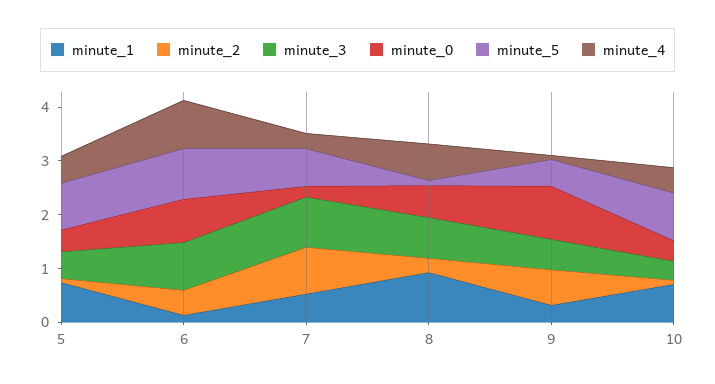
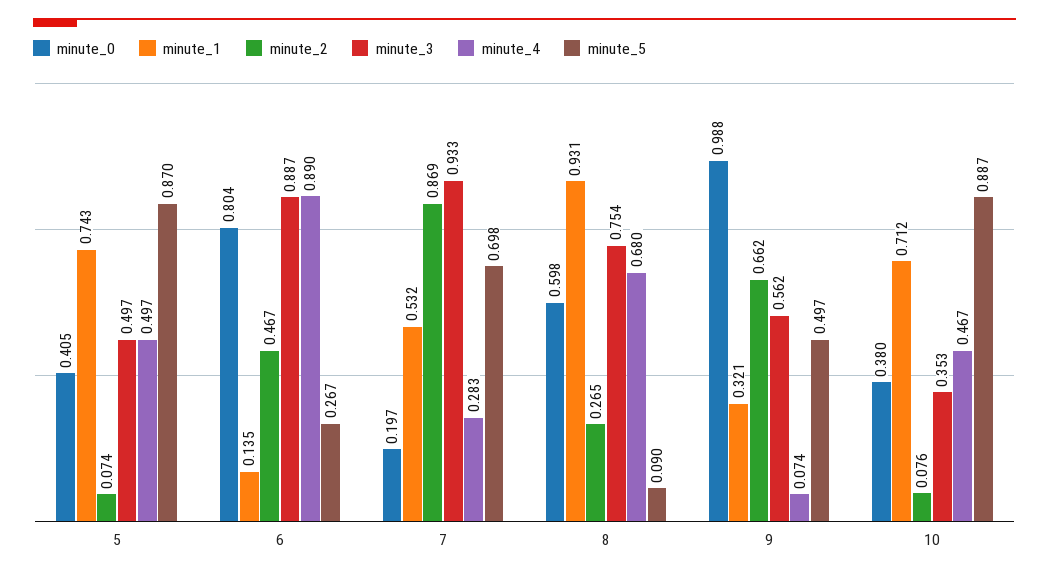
minute_5, 6: 1 -> 0.267

